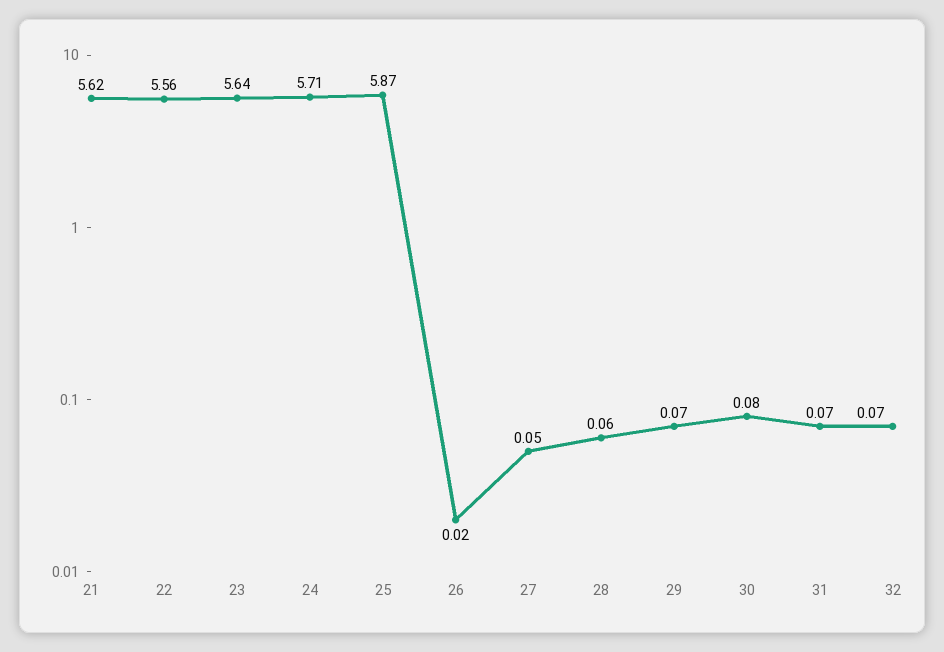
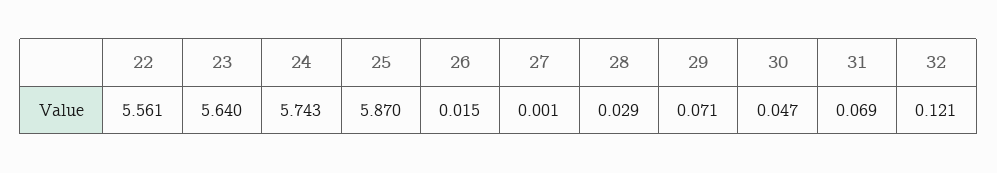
21: 5.62 -> none
24: 5.71 -> 5.743
27: 0.05 -> 0.001
28: 0.06 -> 0.029
30: 0.08 -> 0.047
32: 0.07 -> 0.121

